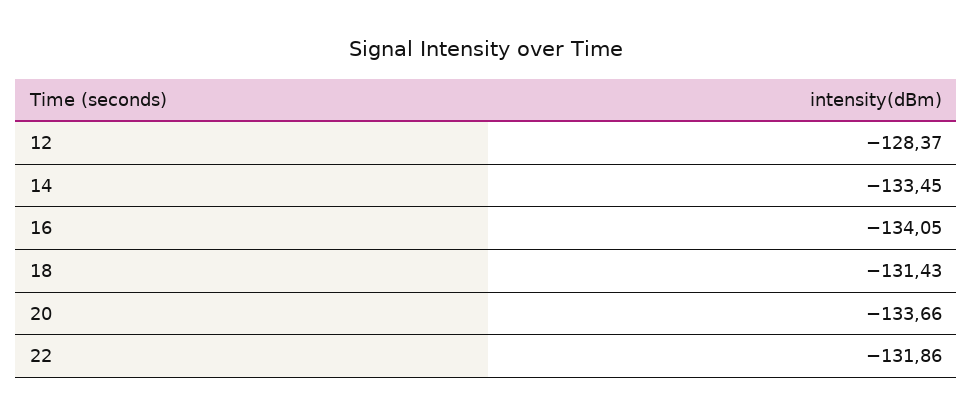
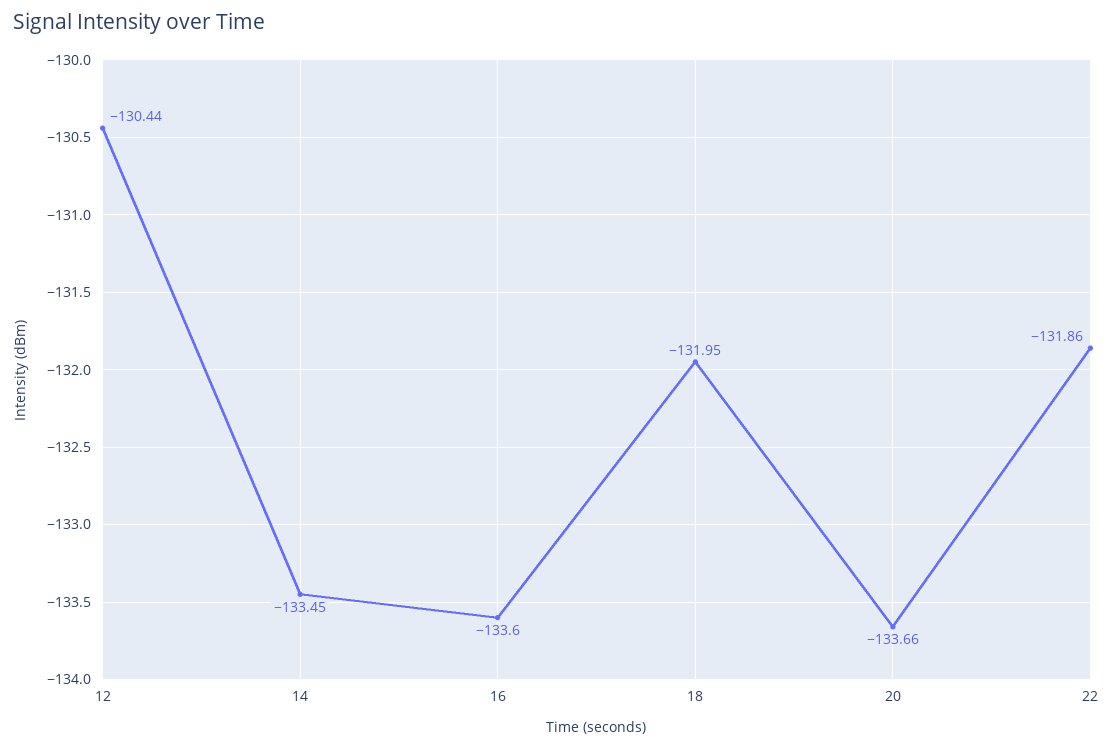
12: -128.37 -> -130.44
16: -134.05 -> -133.6
18: -131.43 -> -131.95

